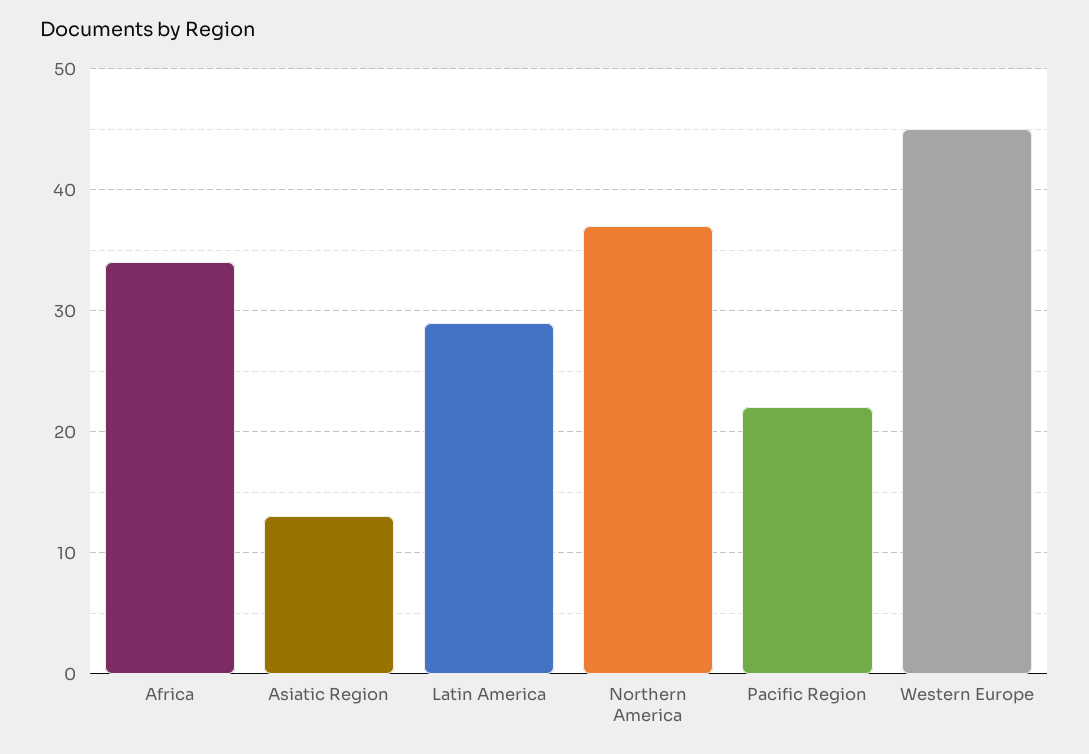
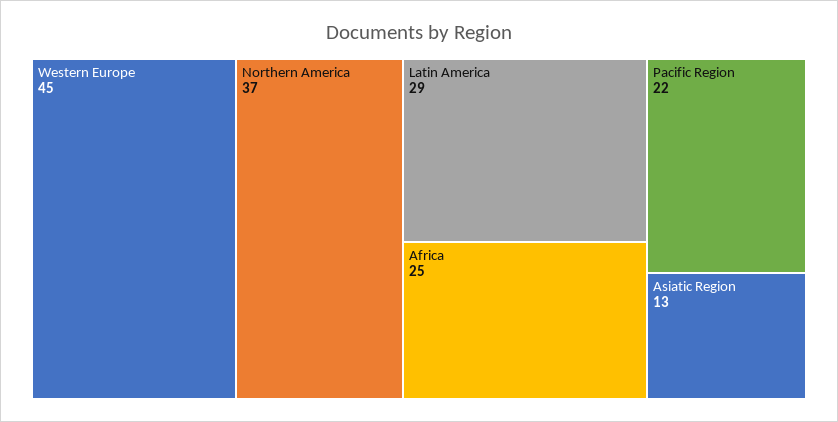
Africa: 34 -> 25

